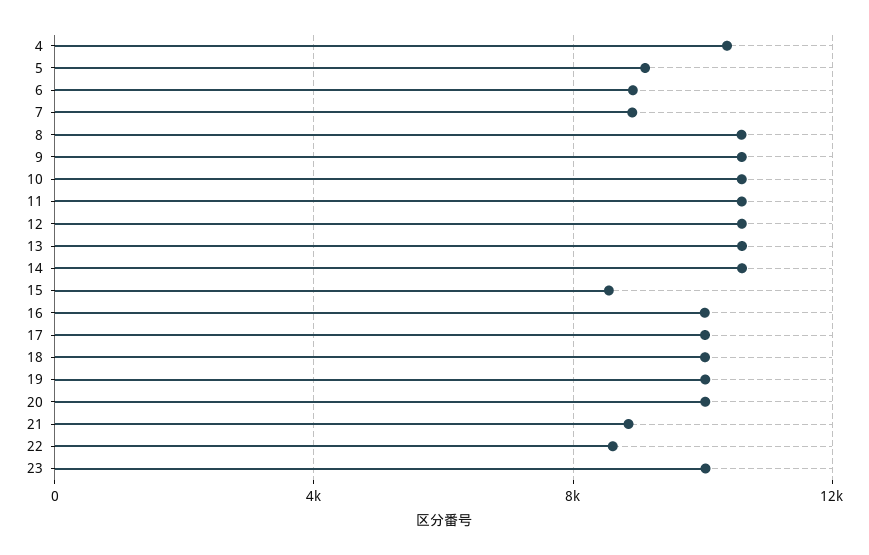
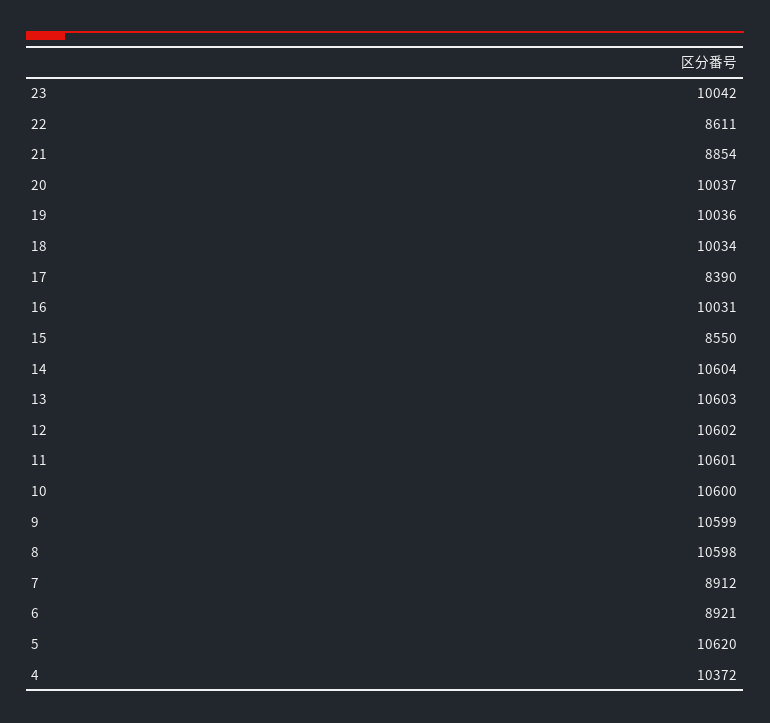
5: 9000 -> 10620
17: 10000 -> 8390

